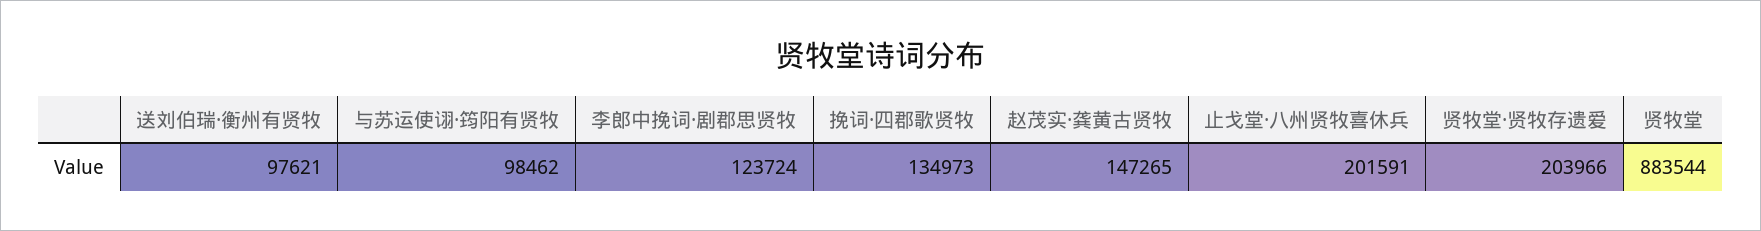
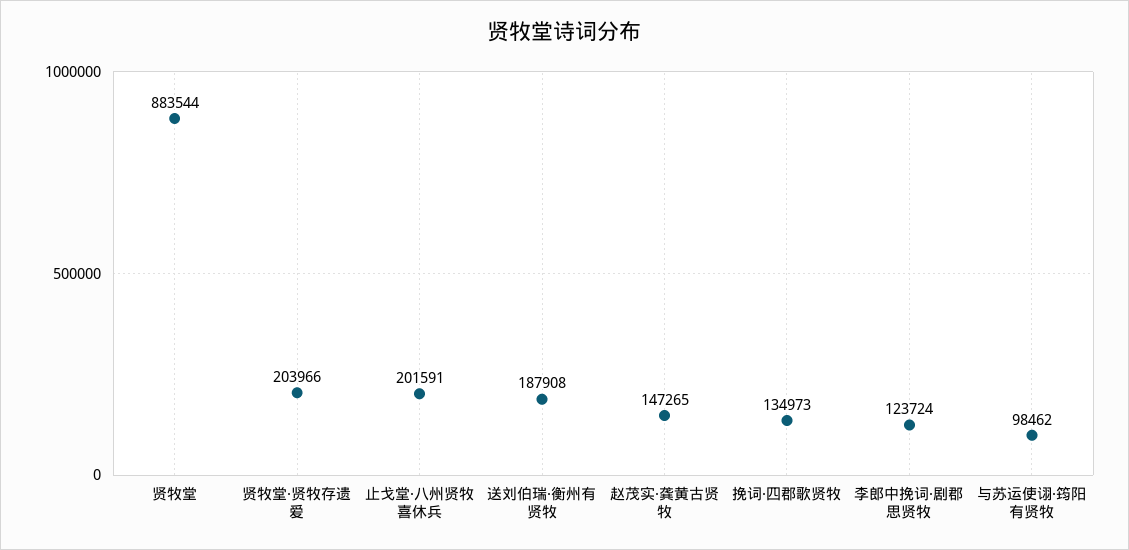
送刘伯瑞·衡州有贤牧: 97621 -> 187908

